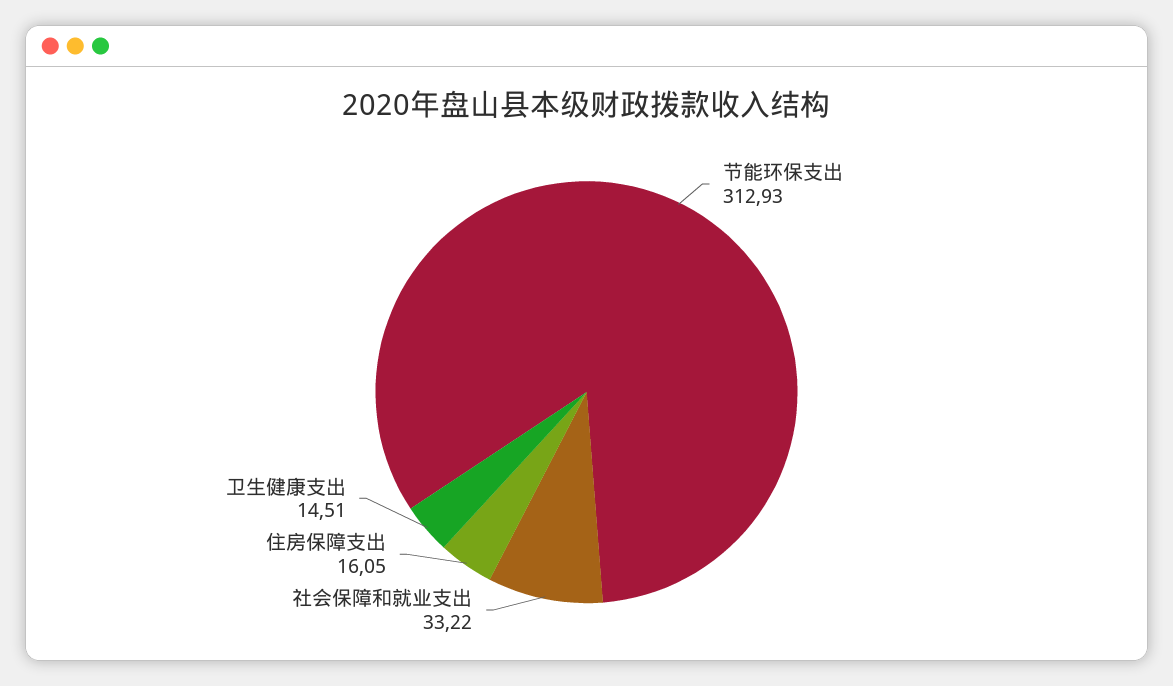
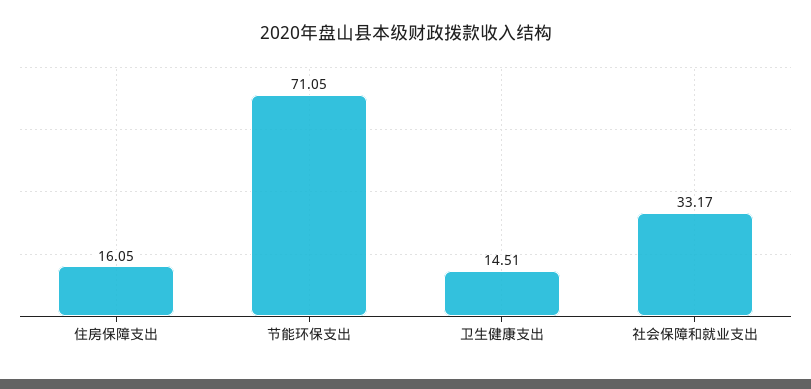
节能环保支出: 312.93 -> 71.05
社会保障和就业支出: 33.22 -> 33.17

